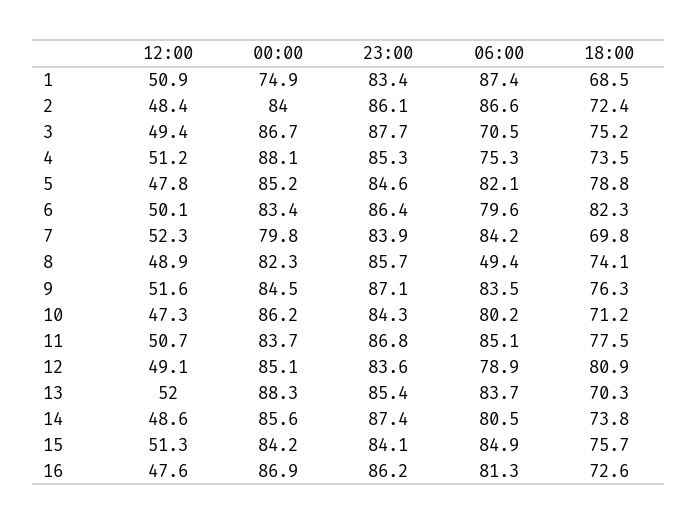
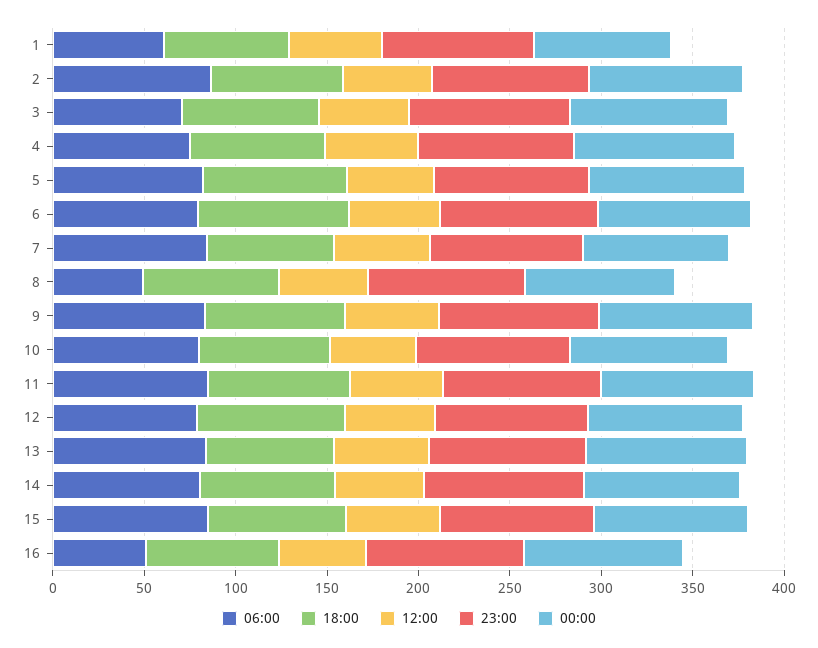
06:00, 1: 87.4 -> 60
06:00, 16: 81.3 -> 50

